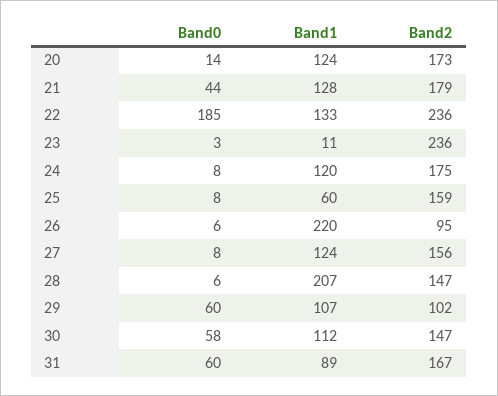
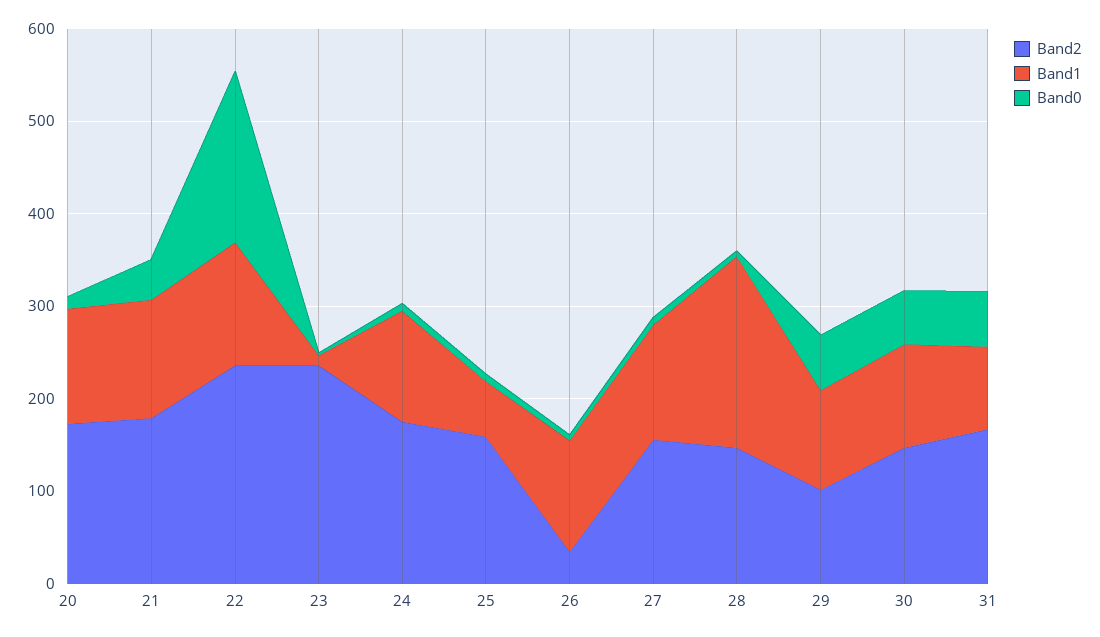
Band1, 26: 220 -> 120
Band2, 26: 95 -> 40

